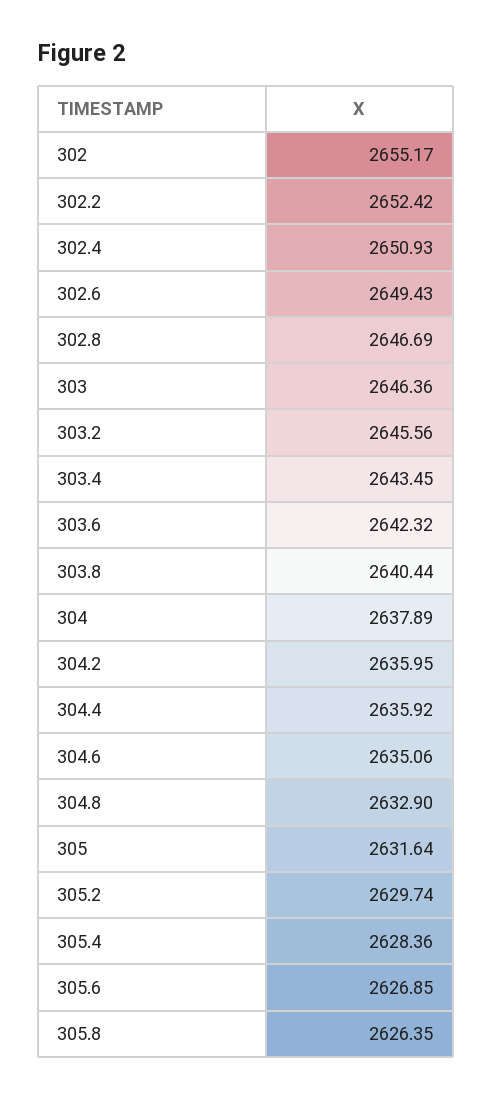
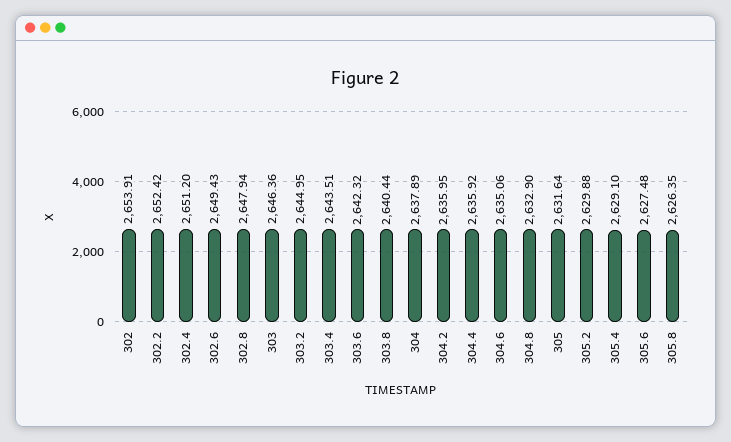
302: 2655.17 -> 2653.91
302.4: 2650.93 -> 2651.2
302.8: 2646.69 -> 2647.94
303.2: 2645.56 -> 2644.95
303.4: 2643.45 -> 2643.51
305.2: 2629.74 -> 2629.88
305.4: 2628.36 -> 2629.1
305.6: 2626.85 -> 2627.48

